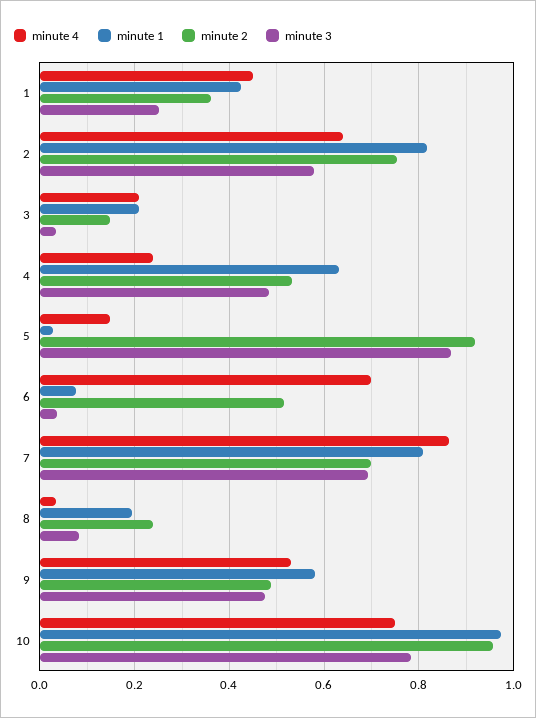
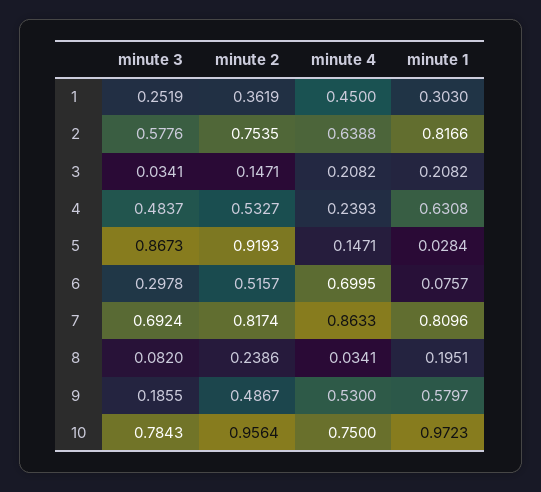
minute 1, 1: 0.42 -> 0.303
minute 3, 6: 0.04 -> 0.2978
minute 2, 7: 0.7 -> 0.8174
minute 3, 9: 0.48 -> 0.1855

